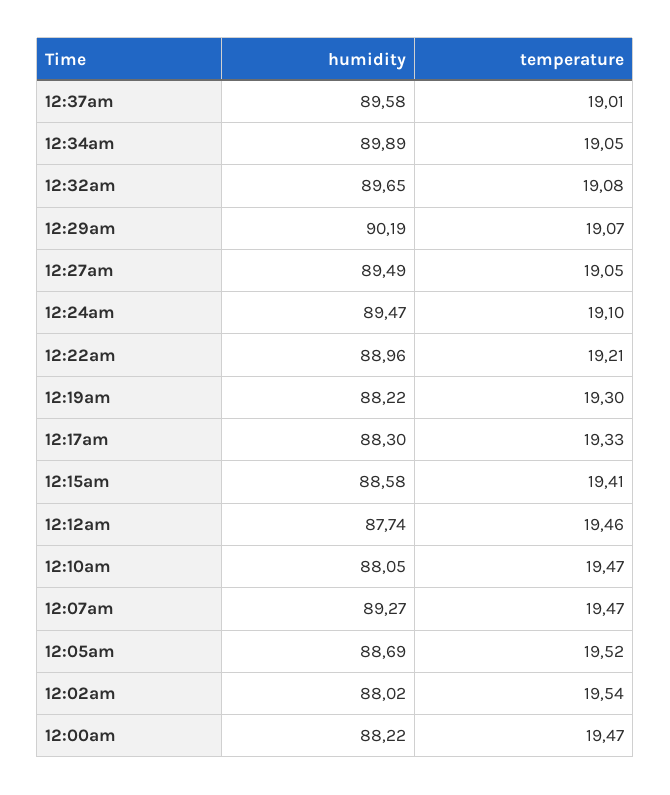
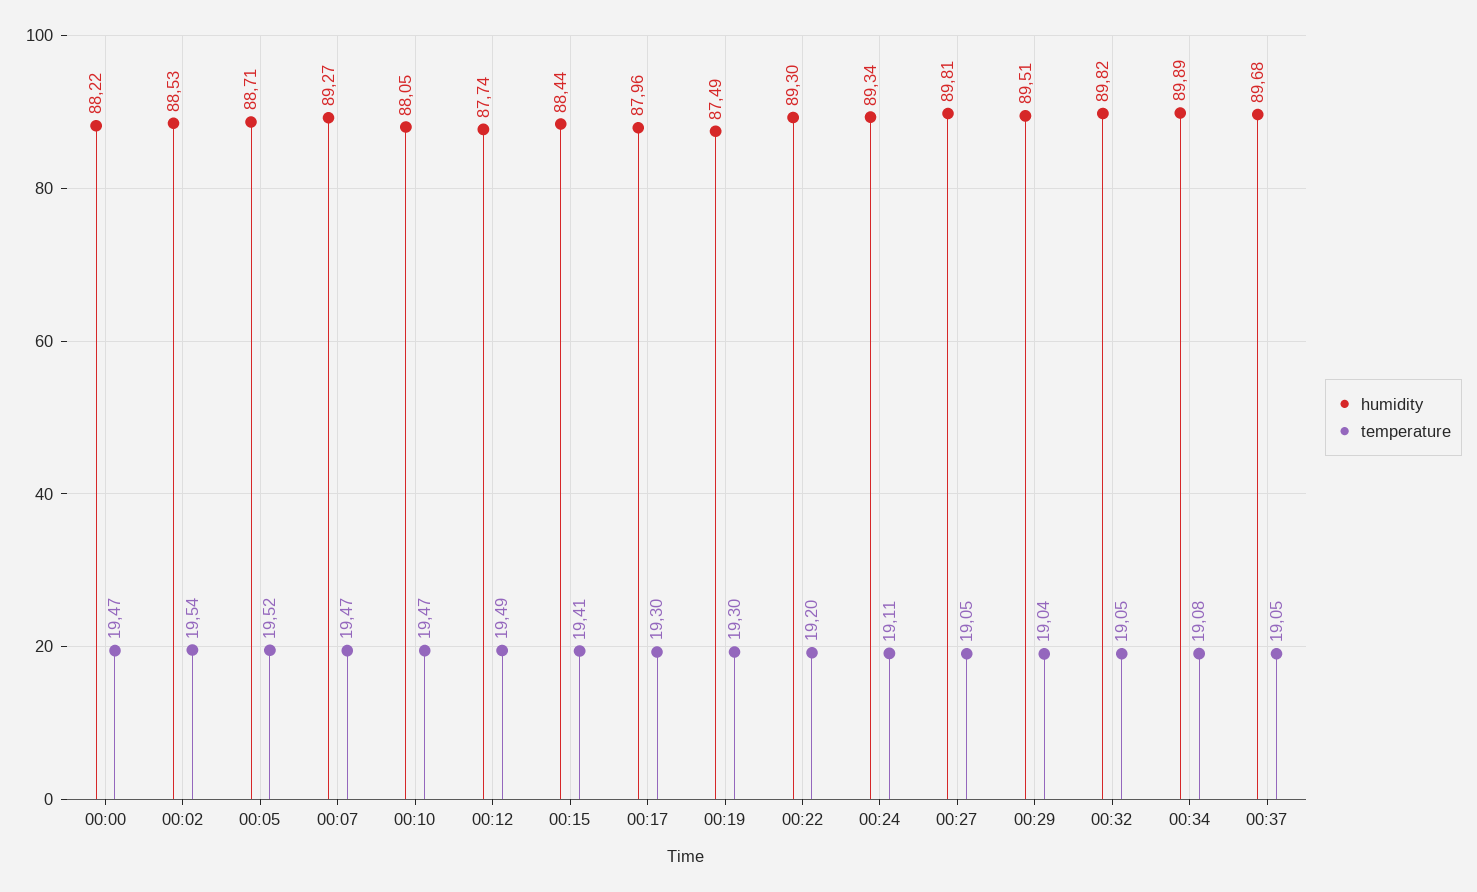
humidity, 12:37am: 89.58 -> 89.68
temperature, 12:37am: 19.01 -> 19.05
temperature, 12:34am: 19.05 -> 19.08
humidity, 12:32am: 89.65 -> 89.82
temperature, 12:32am: 19.08 -> 19.05
humidity, 12:29am: 90.19 -> 89.51
temperature, 12:29am: 19.07 -> 19.04
humidity, 12:27am: 89.49 -> 89.81
humidity, 12:24am: 89.47 -> 89.34
temperature, 12:24am: 19.1 -> 19.11
humidity, 12:22am: 88.96 -> 89.3
temperature, 12:22am: 19.21 -> 19.2
humidity, 12:19am: 88.22 -> 87.49
humidity, 12:17am: 88.3 -> 87.96
temperature, 12:17am: 19.33 -> 19.3
humidity, 12:15am: 88.58 -> 88.44
temperature, 12:12am: 19.46 -> 19.49
humidity, 12:05am: 88.69 -> 88.71
humidity, 12:02am: 88.02 -> 88.53

